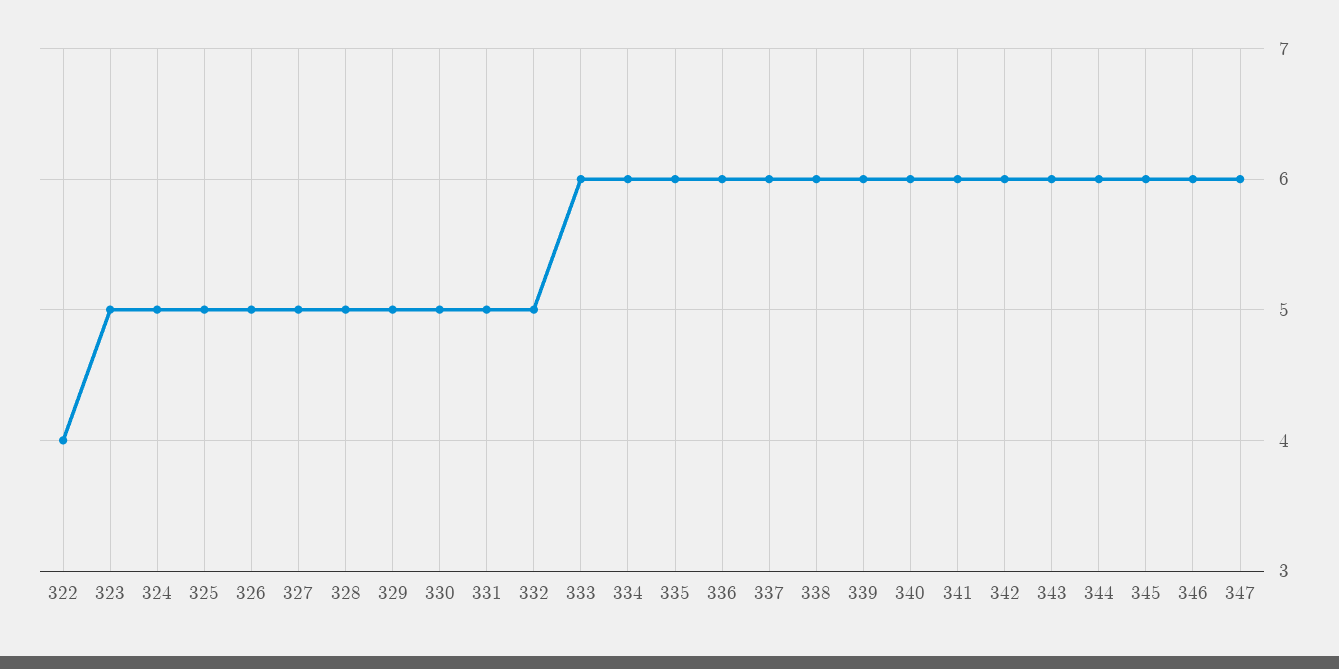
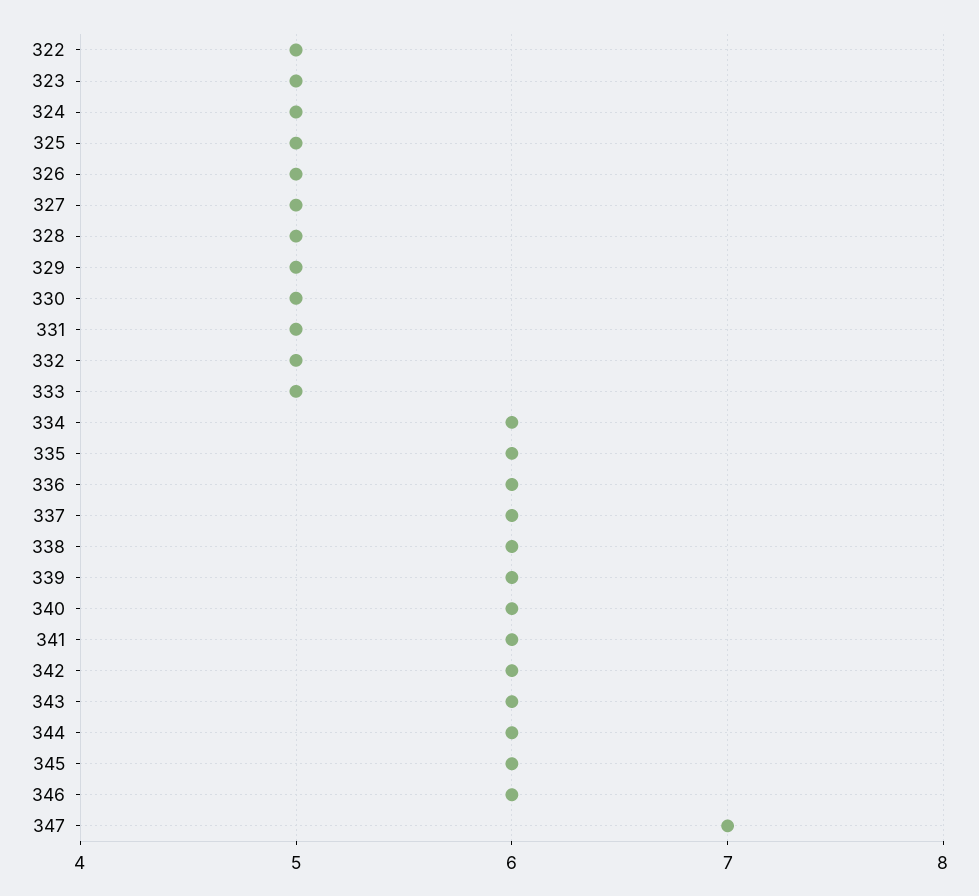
322: 4 -> 5
333: 6 -> 5
347: 6 -> 7

